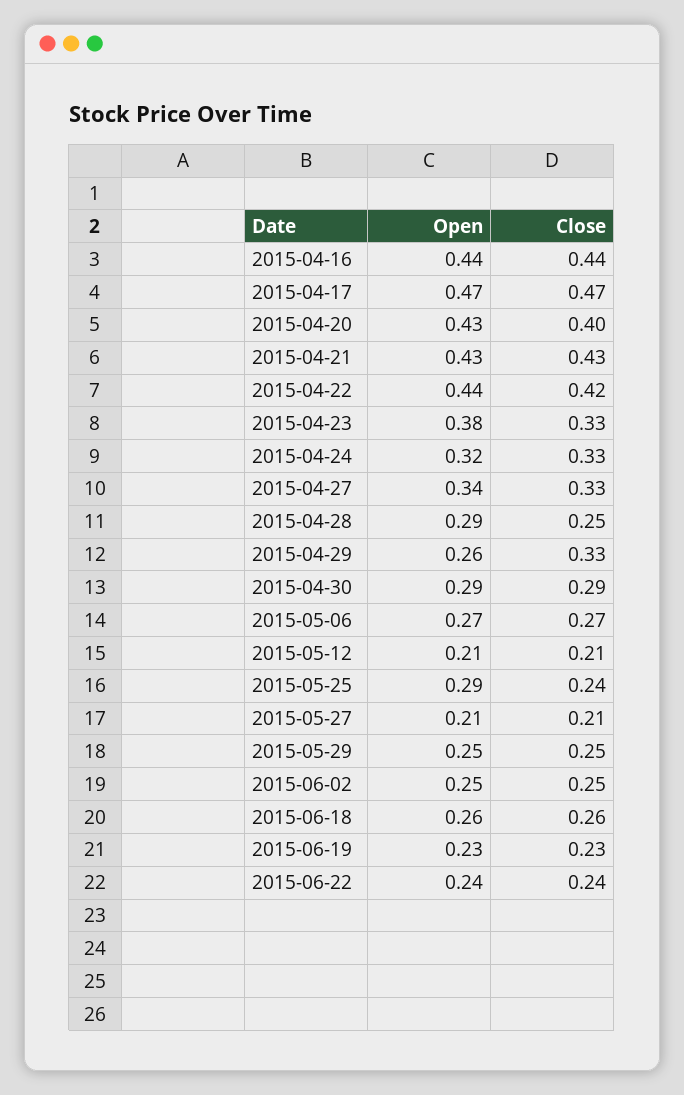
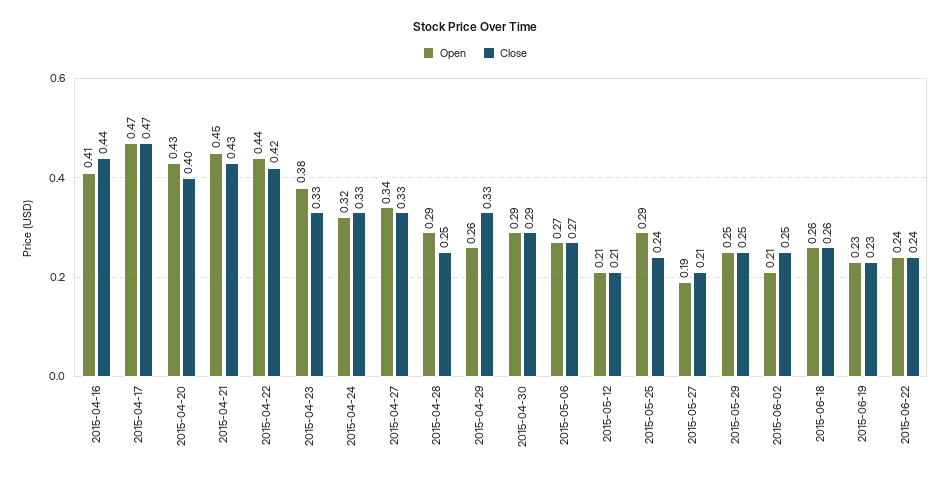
Open, 2015-04-16: 0.44 -> 0.41
Open, 2015-04-21: 0.43 -> 0.45
Open, 2015-05-27: 0.21 -> 0.19
Open, 2015-06-02: 0.25 -> 0.21

